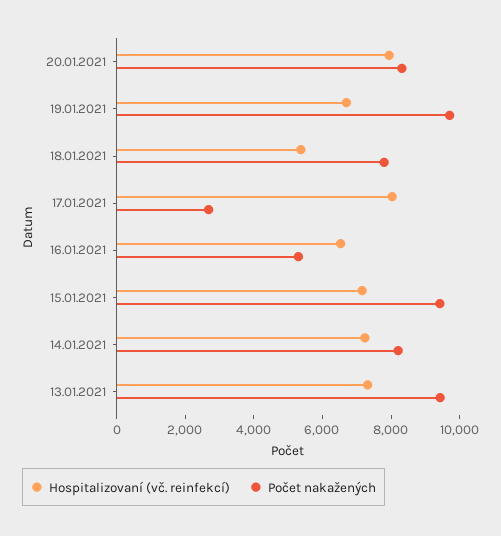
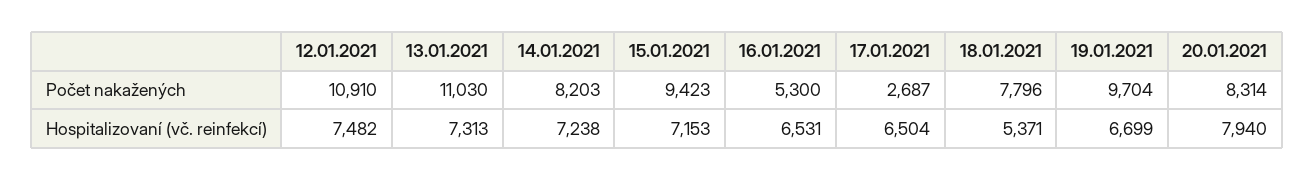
Hospitalizovaní (vč. reinfekcí), 17.01.2021: 8000 -> 6504
Počet nakažených, 13.01.2021: 9500 -> 11030
Počet nakažených, 12.01.2021: none -> 10910
Hospitalizovaní (vč. reinfekcí), 12.01.2021: none -> 7482

